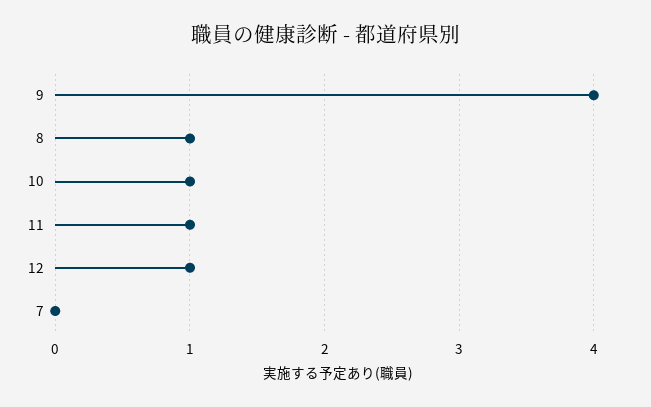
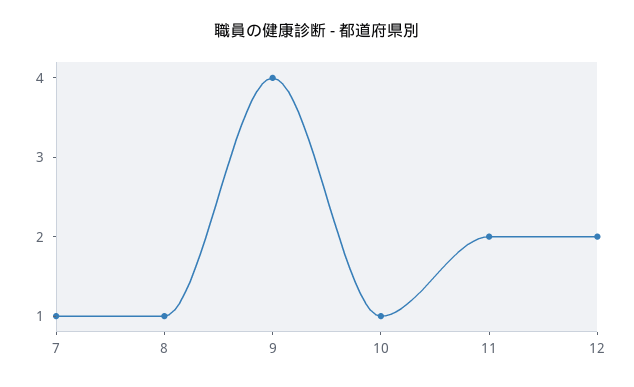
11: 1 -> 2
12: 1 -> 2
7: 0 -> 1

